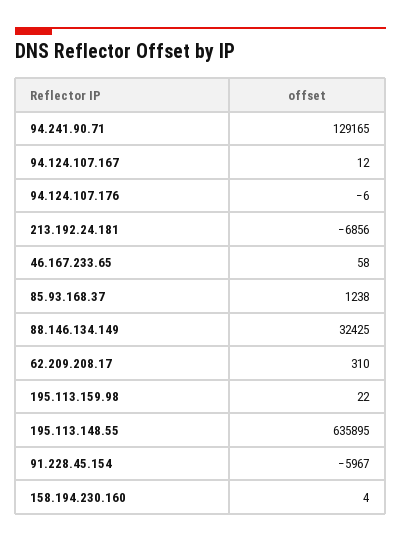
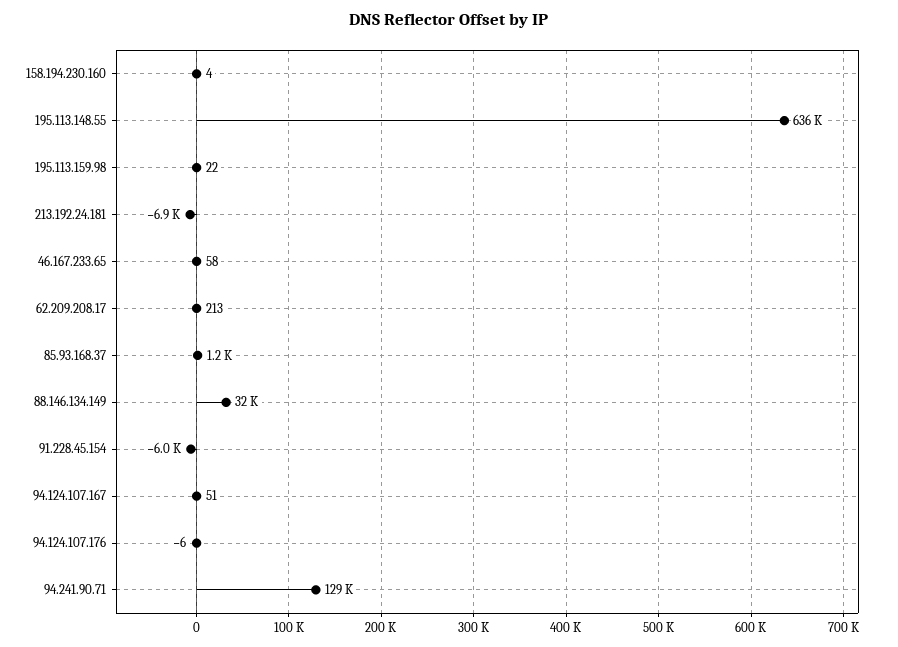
94.124.107.167: 12 -> 51
62.209.208.17: 310 -> 213

